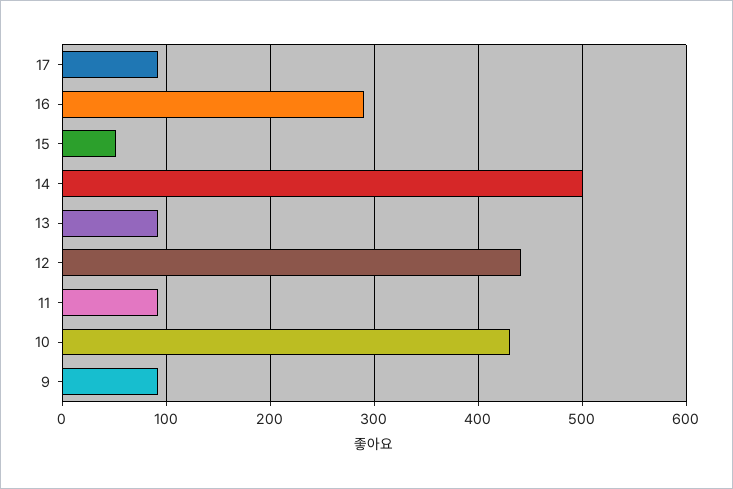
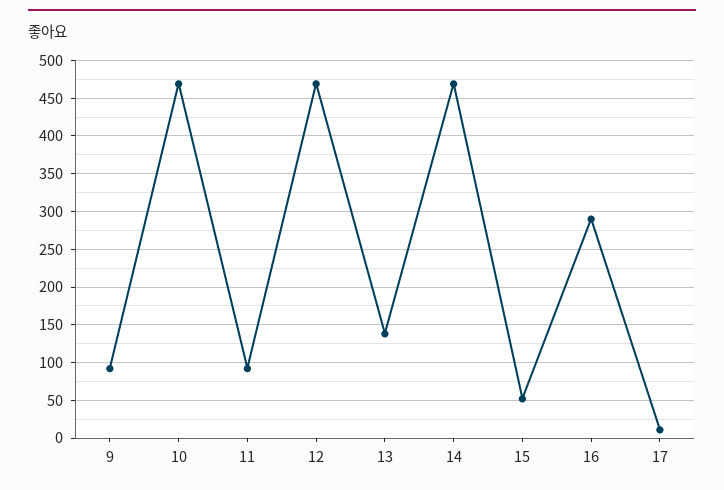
17: 90 -> 10
14: 500 -> 470
13: 90 -> 140
12: 440 -> 470
10: 430 -> 470

